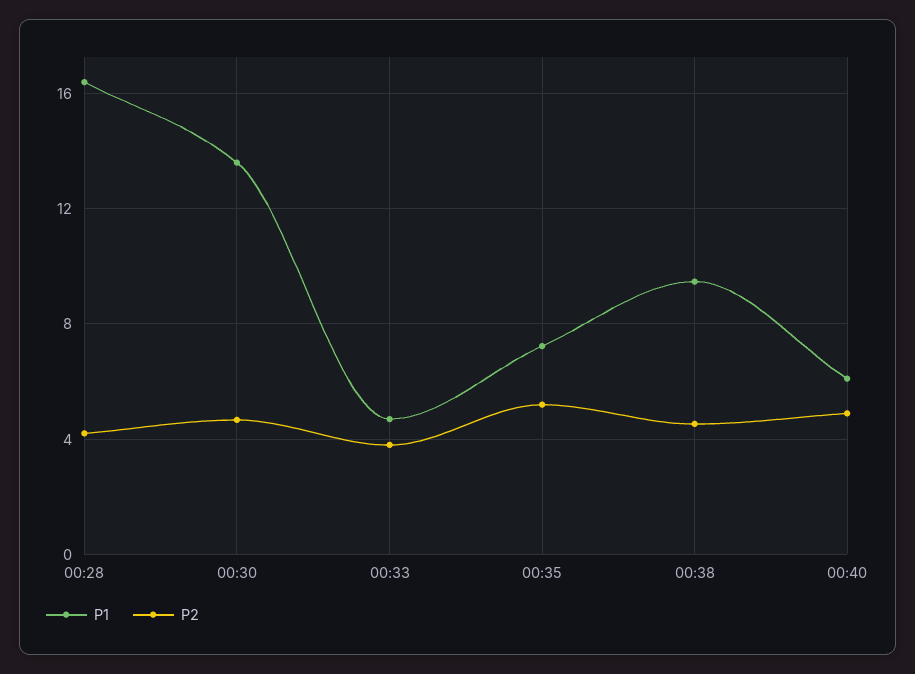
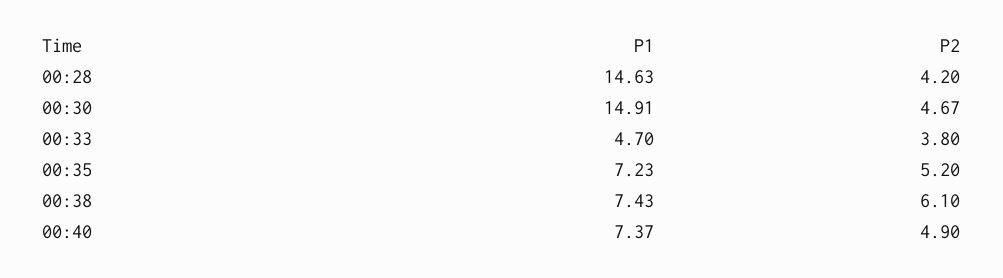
P1, 00:28: 16.5 -> 14.63
P1, 00:30: 13.5 -> 14.91
P1, 00:38: 9.5 -> 7.43
P2, 00:38: 4.5 -> 6.1
P1, 00:40: 6 -> 7.37

